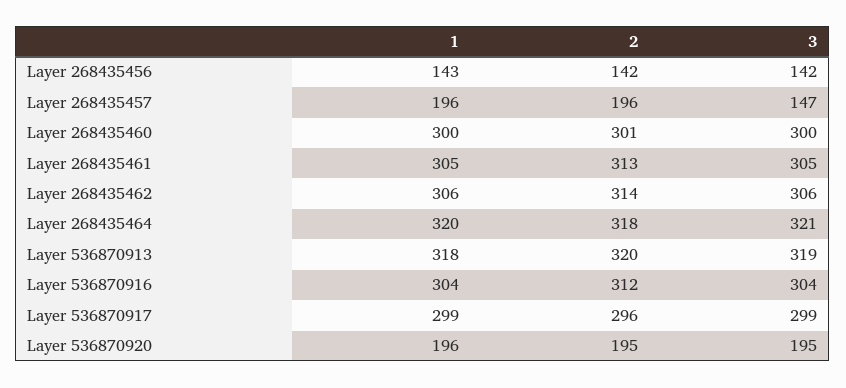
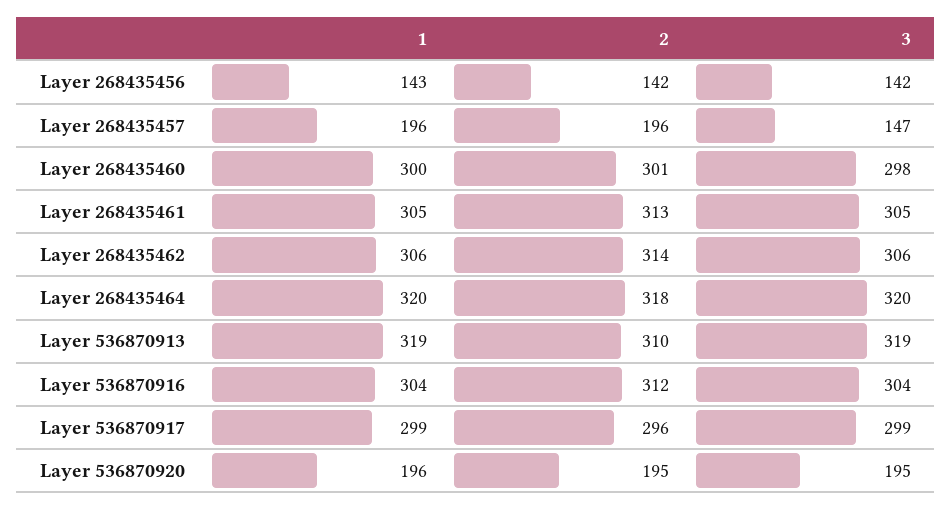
3, Layer 268435460: 300 -> 298
3, Layer 268435464: 321 -> 320
1, Layer 536870913: 318 -> 319
2, Layer 536870913: 320 -> 310

